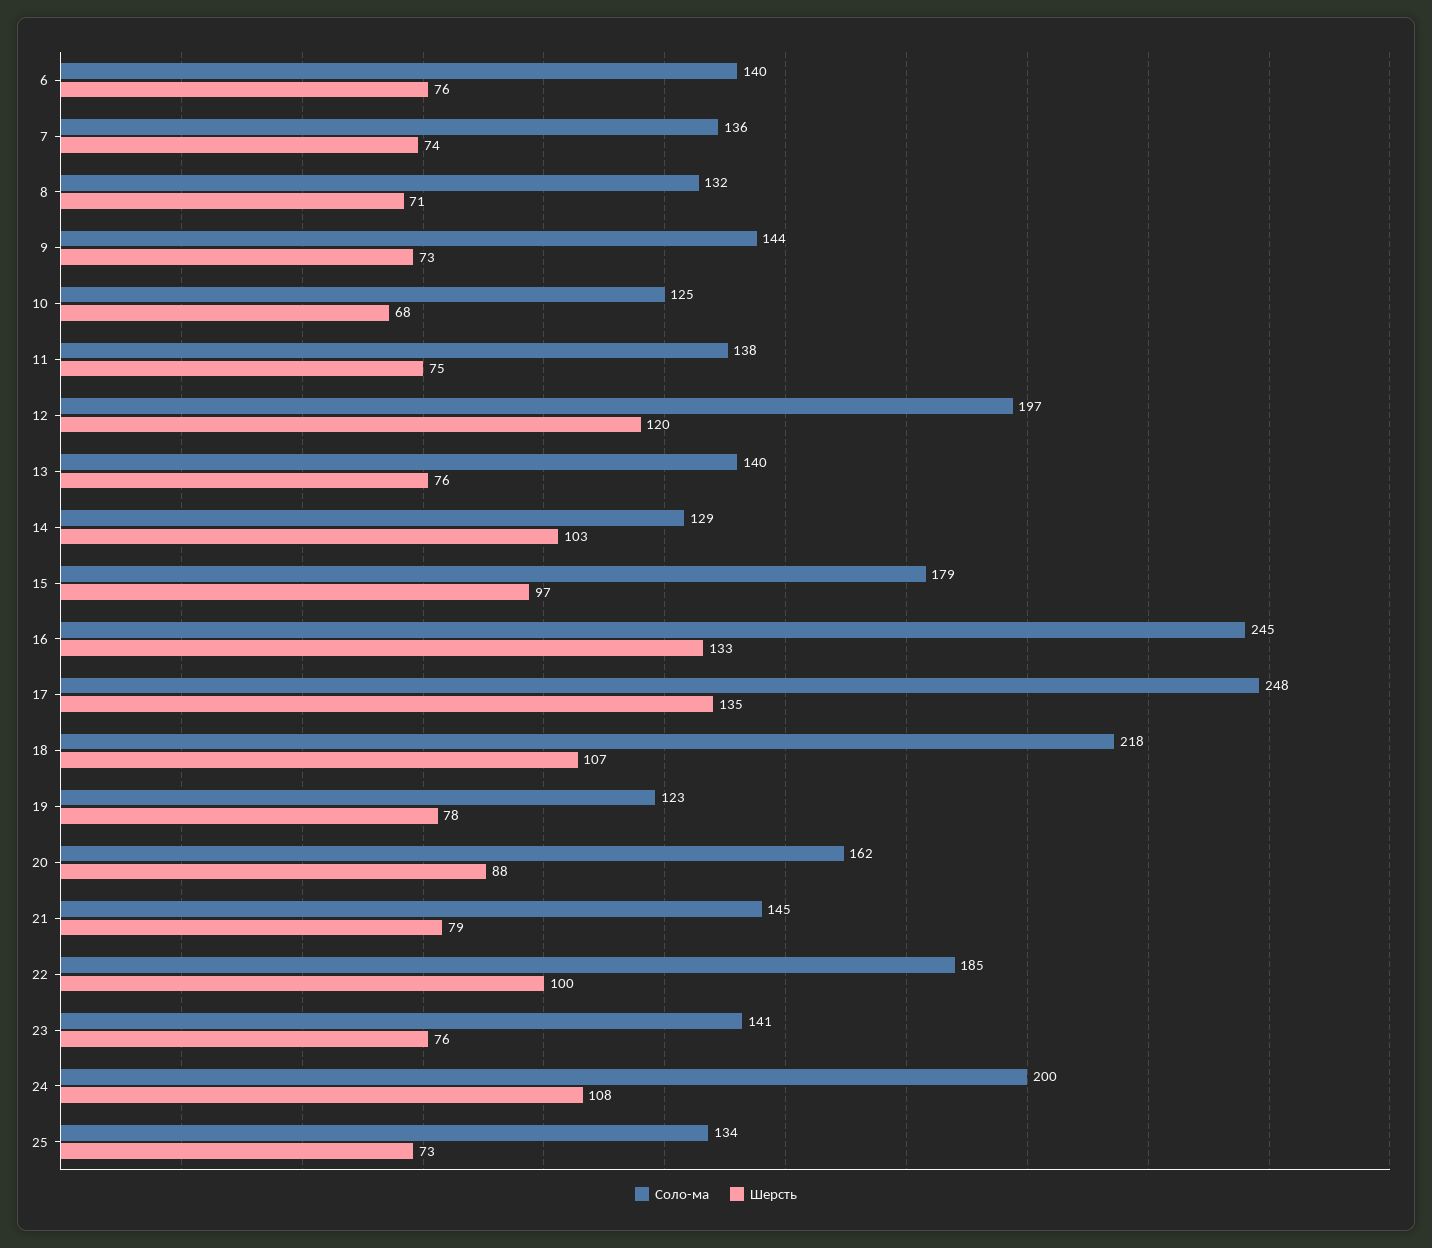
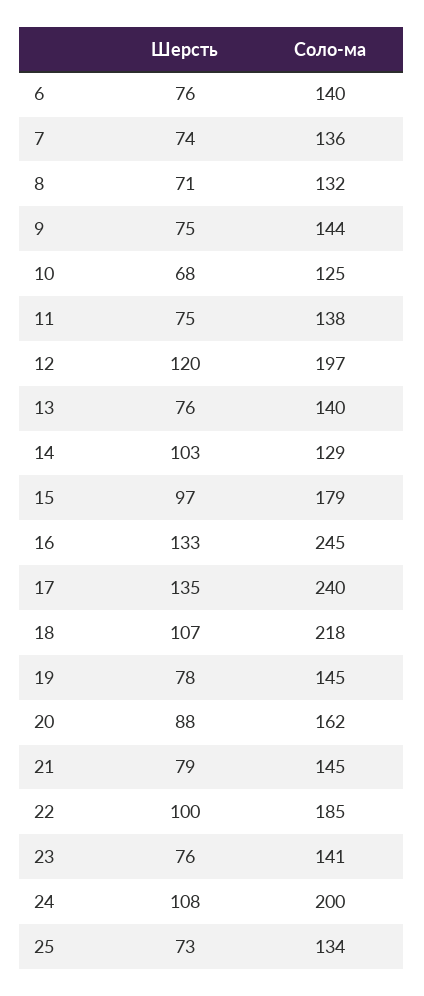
Шерсть, 9: 73 -> 75
Соло-ма, 17: 248 -> 240
Соло-ма, 19: 123 -> 145

